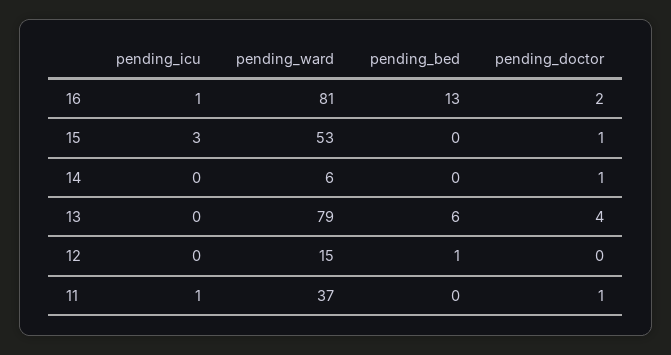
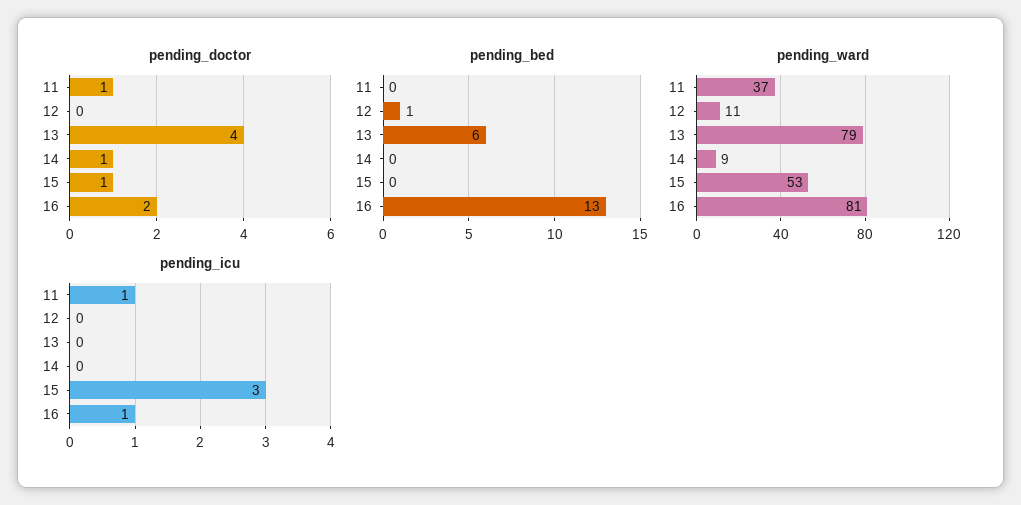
pending_ward, 14: 6 -> 9
pending_ward, 12: 15 -> 11

